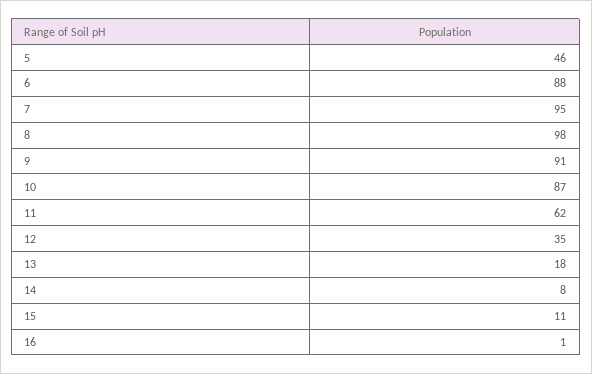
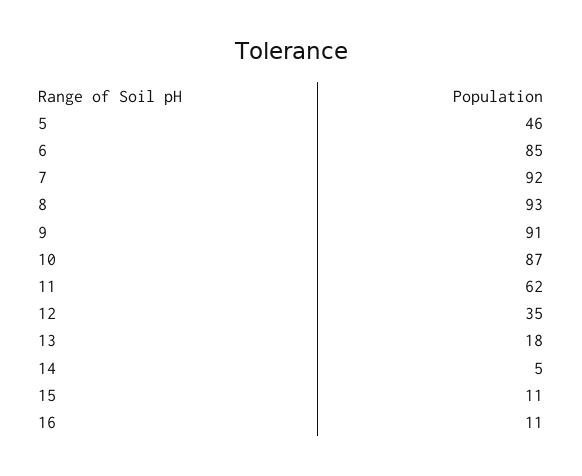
6: 88 -> 85
7: 95 -> 92
8: 98 -> 93
14: 8 -> 5
16: 1 -> 11

